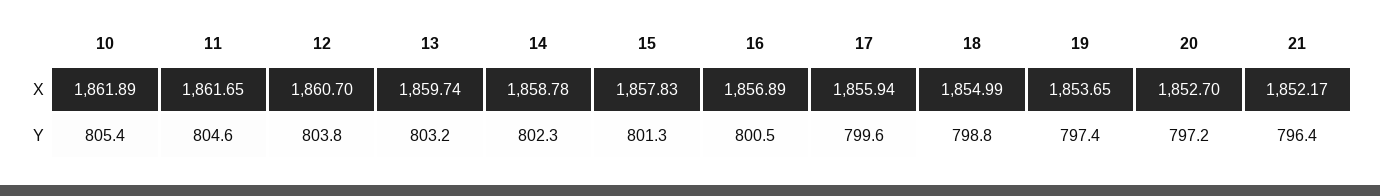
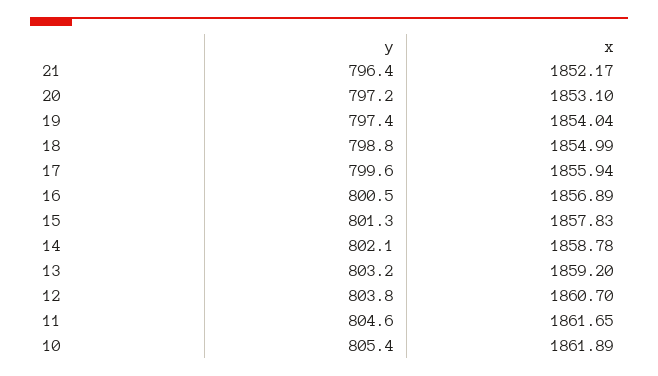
13, X: 1859.74 -> 1859.2
19, X: 1853.65 -> 1854.04
20, X: 1852.7 -> 1853.1
14, Y: 802.3 -> 802.1

